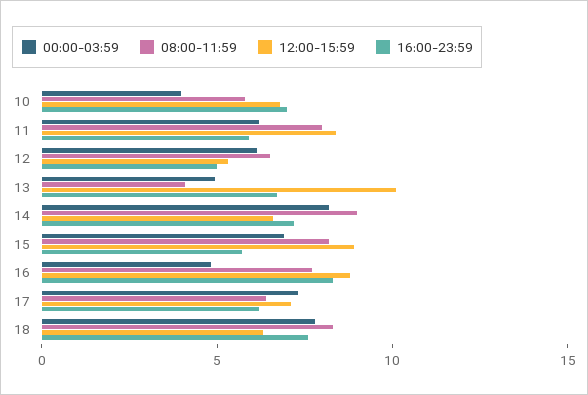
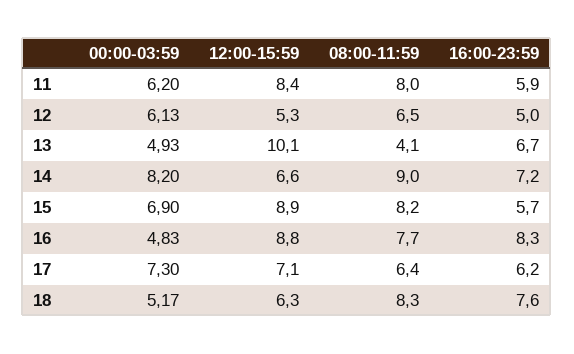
00:00-03:59, 10: 4 -> none
08:00-11:59, 10: 6 -> none
12:00-15:59, 10: 7 -> none
16:00-23:59, 10: 7 -> none
00:00-03:59, 18: 8 -> 5.17

